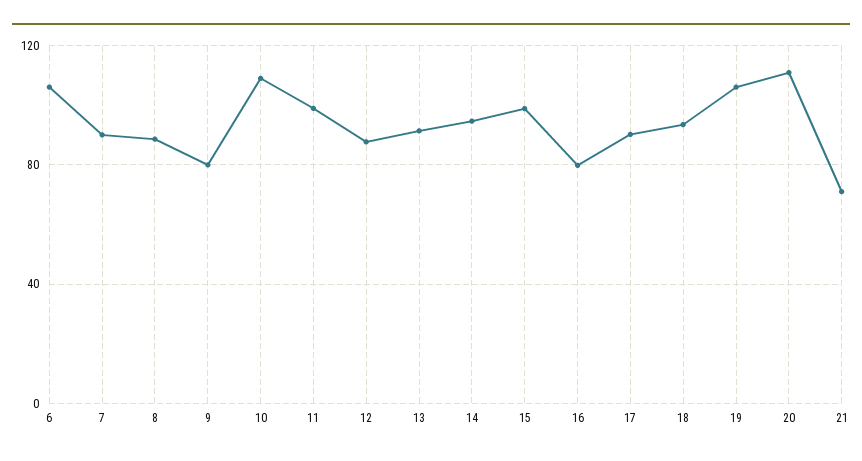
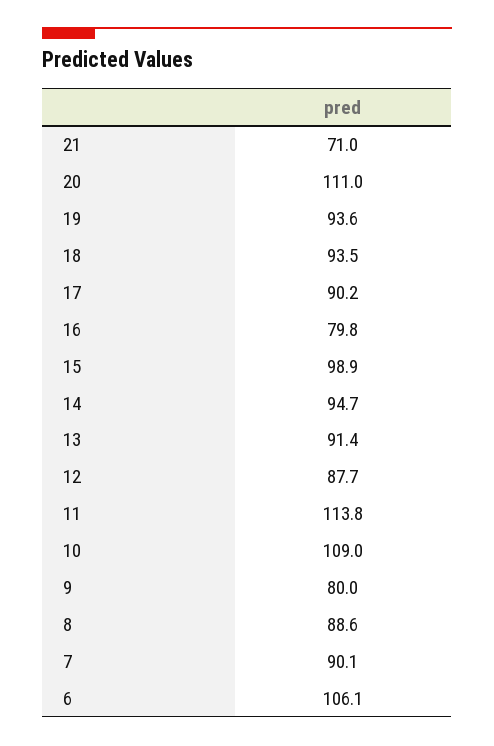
11: 100 -> 113.8
19: 105 -> 93.6

